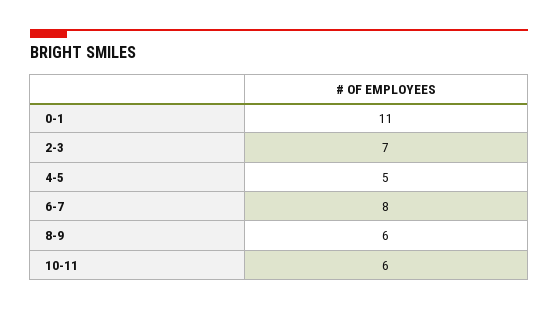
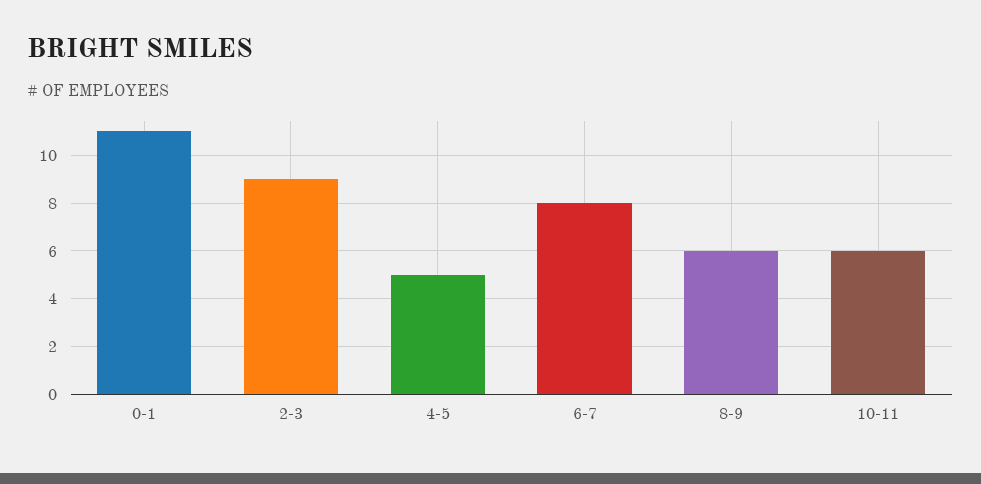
2-3: 7 -> 9

